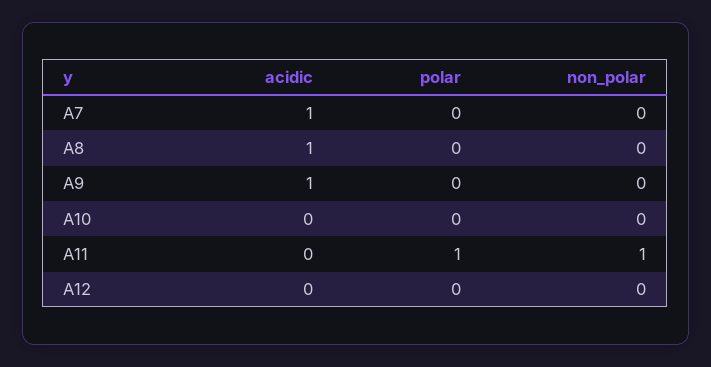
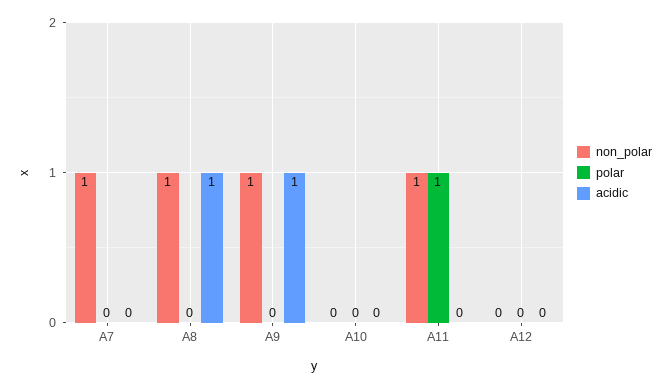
acidic, A7: 1 -> 0
non_polar, A7: 0 -> 1
non_polar, A8: 0 -> 1
non_polar, A9: 0 -> 1

